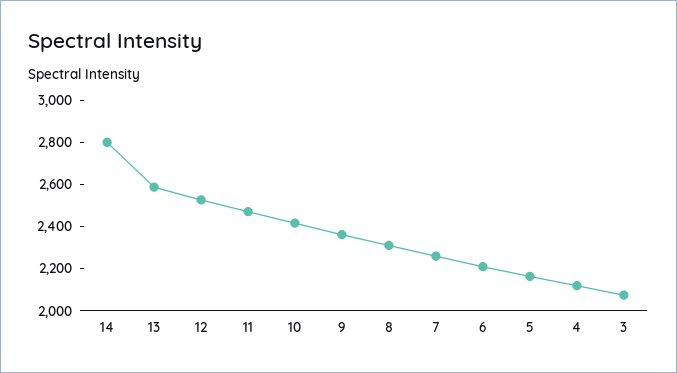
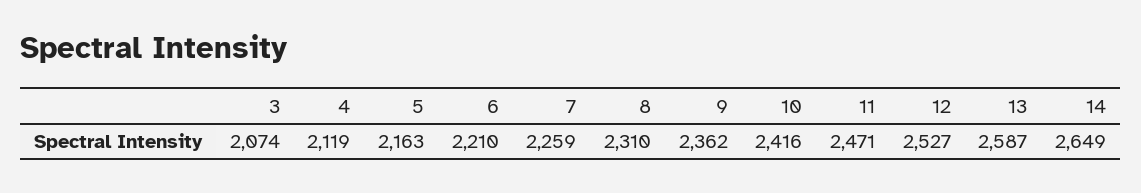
14: 2800 -> 2649

